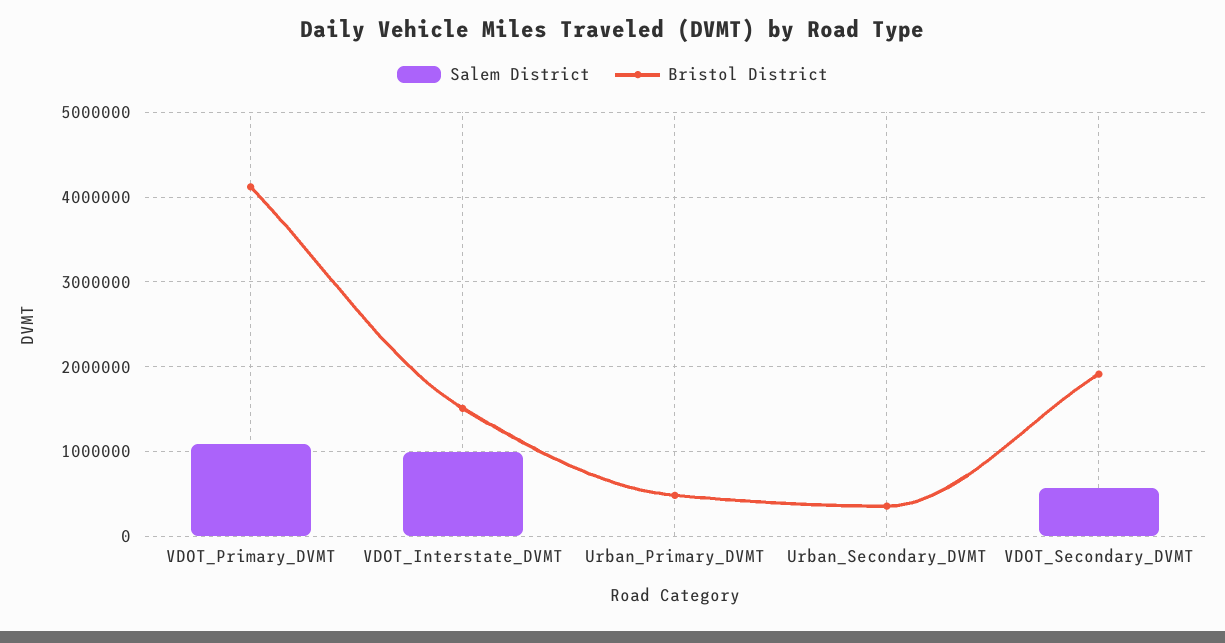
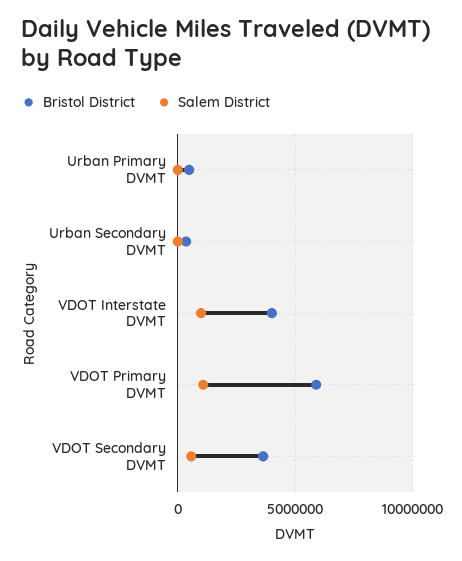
Bristol District, VDOT_Primary_DVMT: 4100000 -> 6000000
Bristol District, VDOT_Interstate_DVMT: 1500000 -> 4000000
Bristol District, VDOT_Secondary_DVMT: 1900000 -> 3500000

